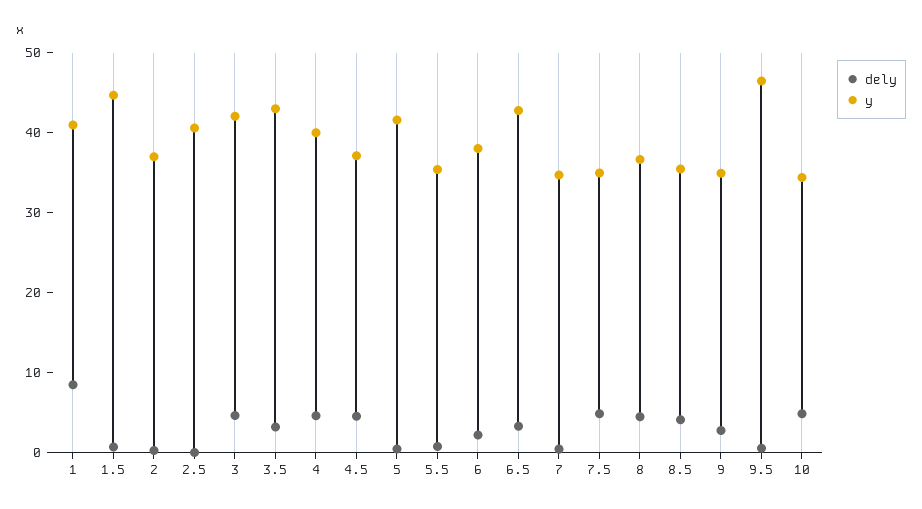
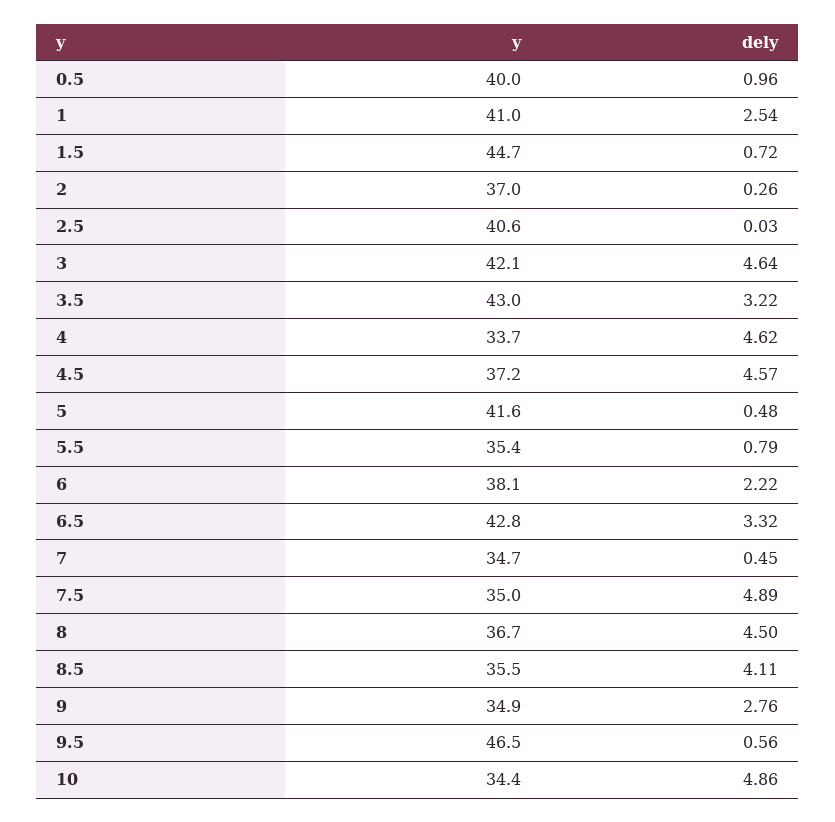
dely, 1: 8 -> 2.54
y, 4: 40 -> 33.7
y, 0.5: none -> 40
dely, 0.5: none -> 0.96

